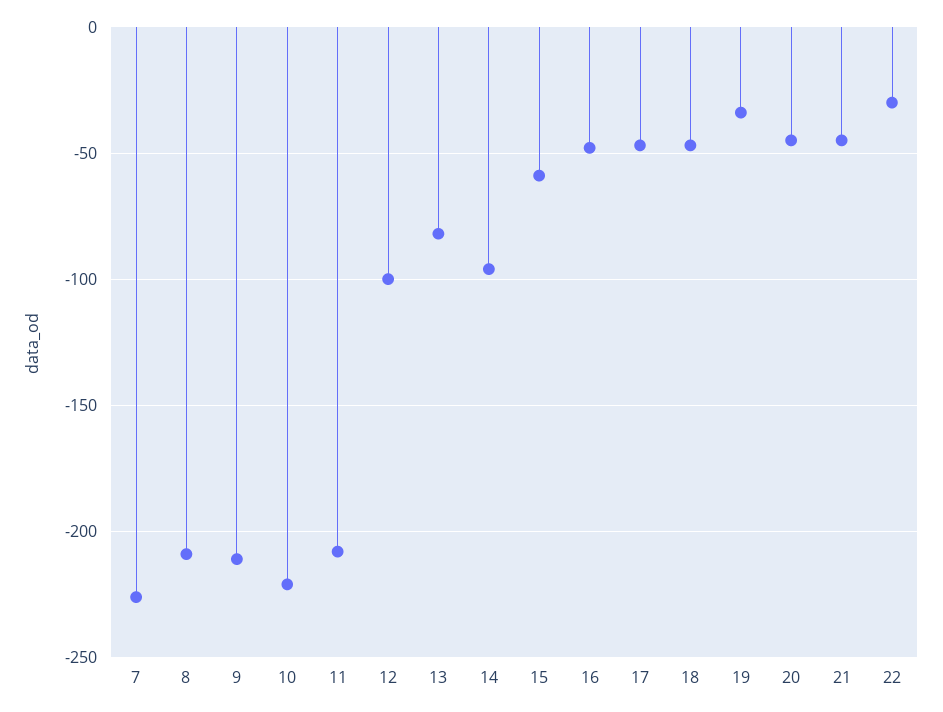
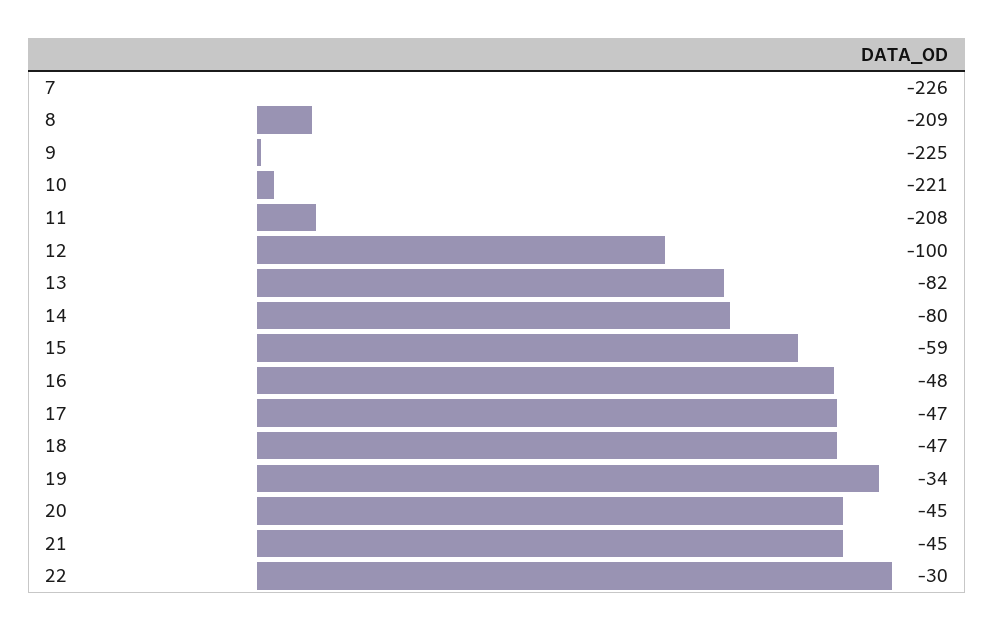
9: -210 -> -225
14: -95 -> -80

